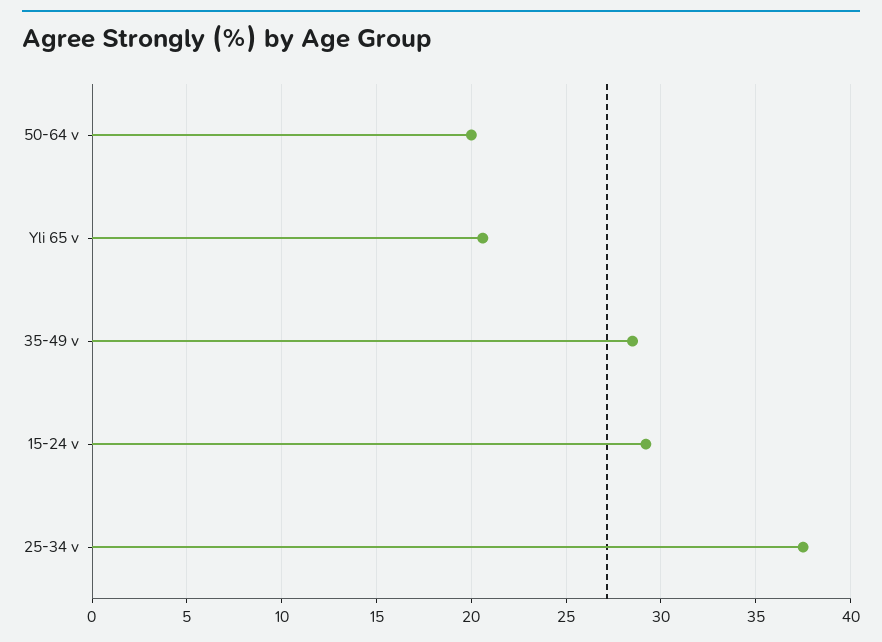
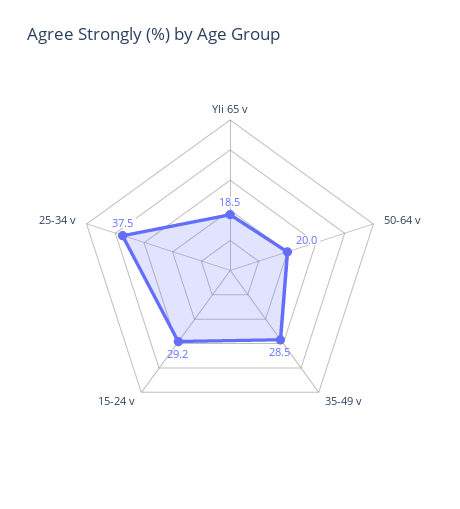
Yli 65 v: 20.5 -> 18.5

